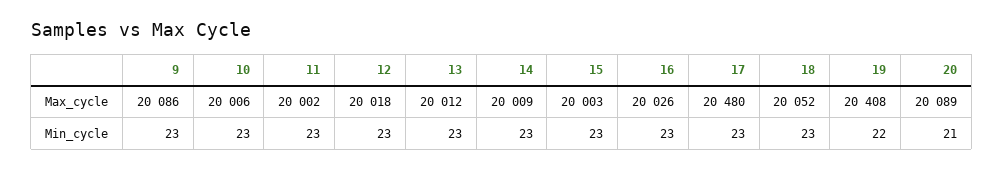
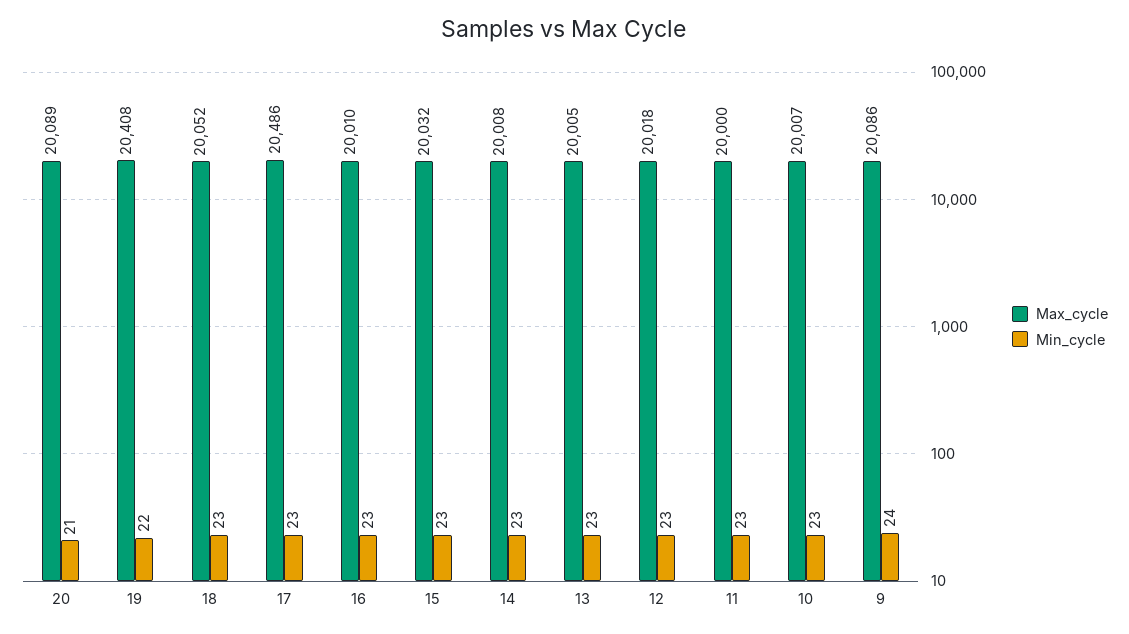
Max_cycle, 10: 20006 -> 20007
Max_cycle, 11: 20002 -> 20000
Max_cycle, 13: 20012 -> 20005
Max_cycle, 14: 20009 -> 20008
Max_cycle, 15: 20003 -> 20032
Max_cycle, 16: 20026 -> 20010
Max_cycle, 17: 20480 -> 20486
Min_cycle, 9: 23 -> 24

